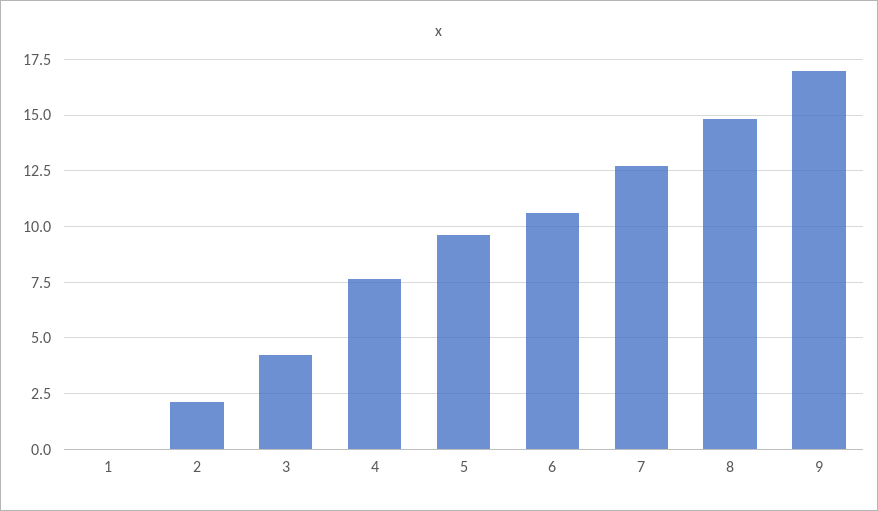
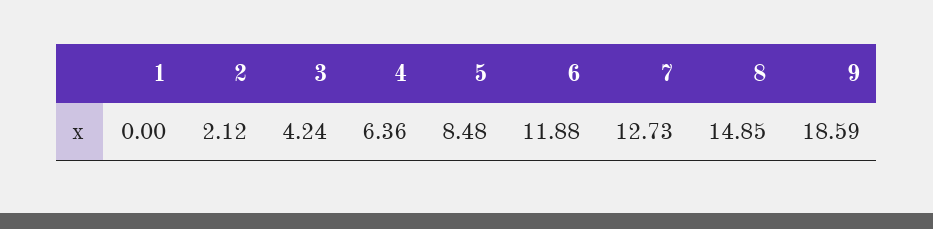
4: 7.5 -> 6.36
5: 9.5 -> 8.48
6: 10.5 -> 11.88
9: 17 -> 18.59

